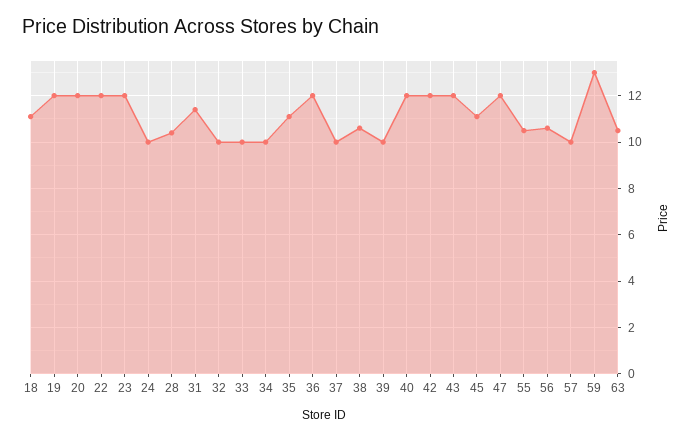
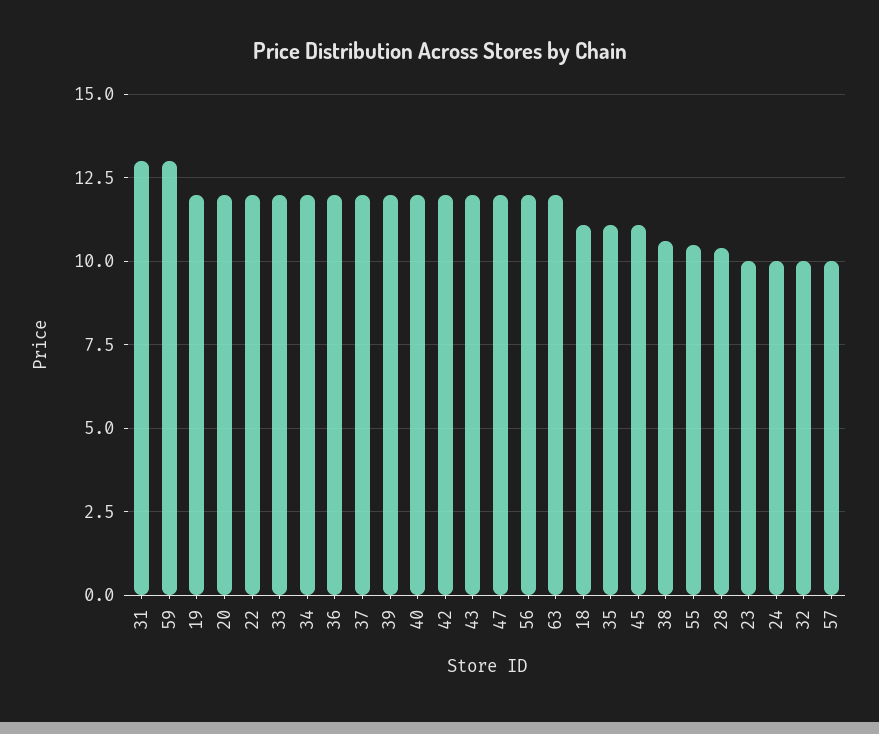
23: 12 -> 10
31: 11.5 -> 13
33: 10 -> 12
34: 10 -> 12
37: 10 -> 12
39: 10 -> 12
56: 10.5 -> 12
63: 10.5 -> 12

